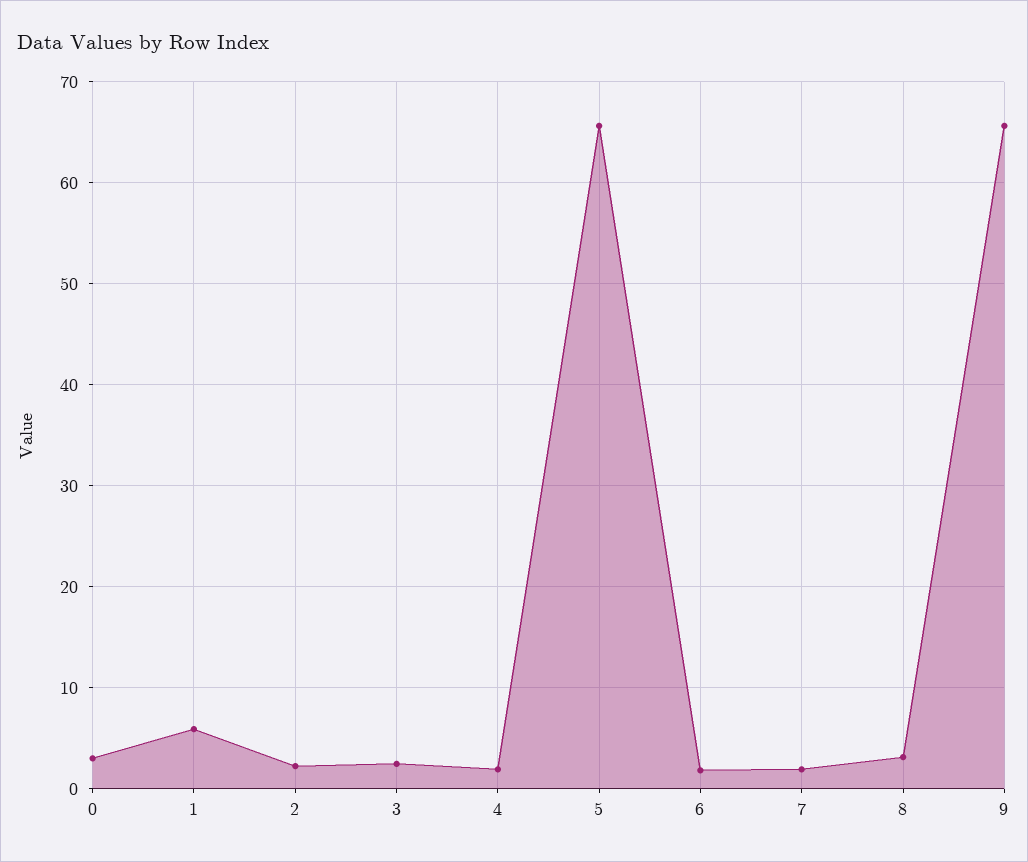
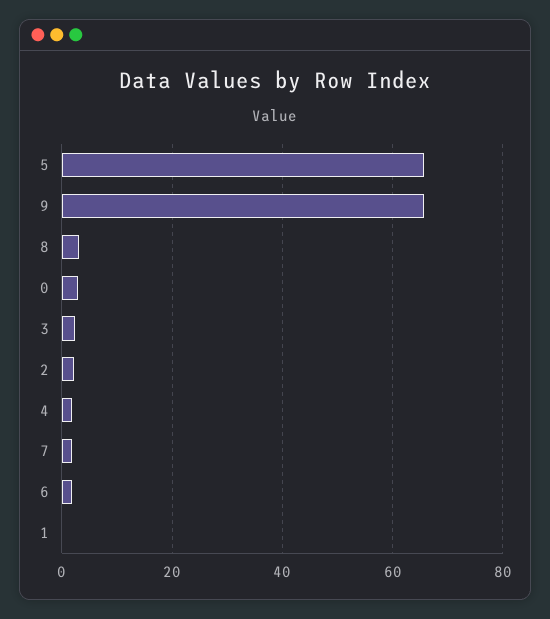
1: 6 -> 0

